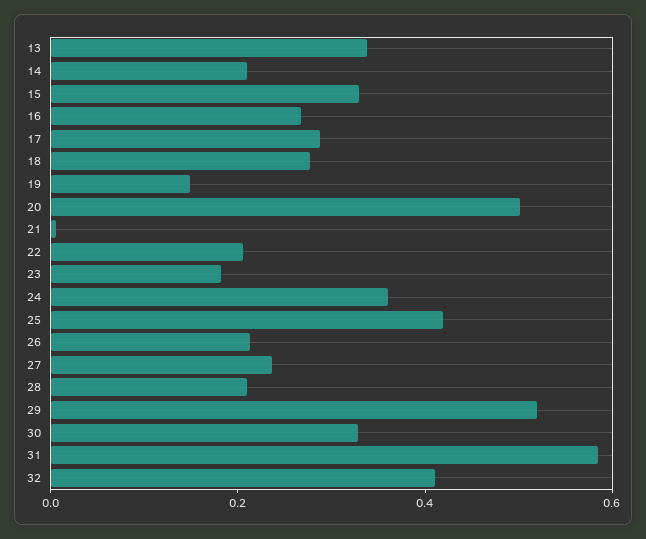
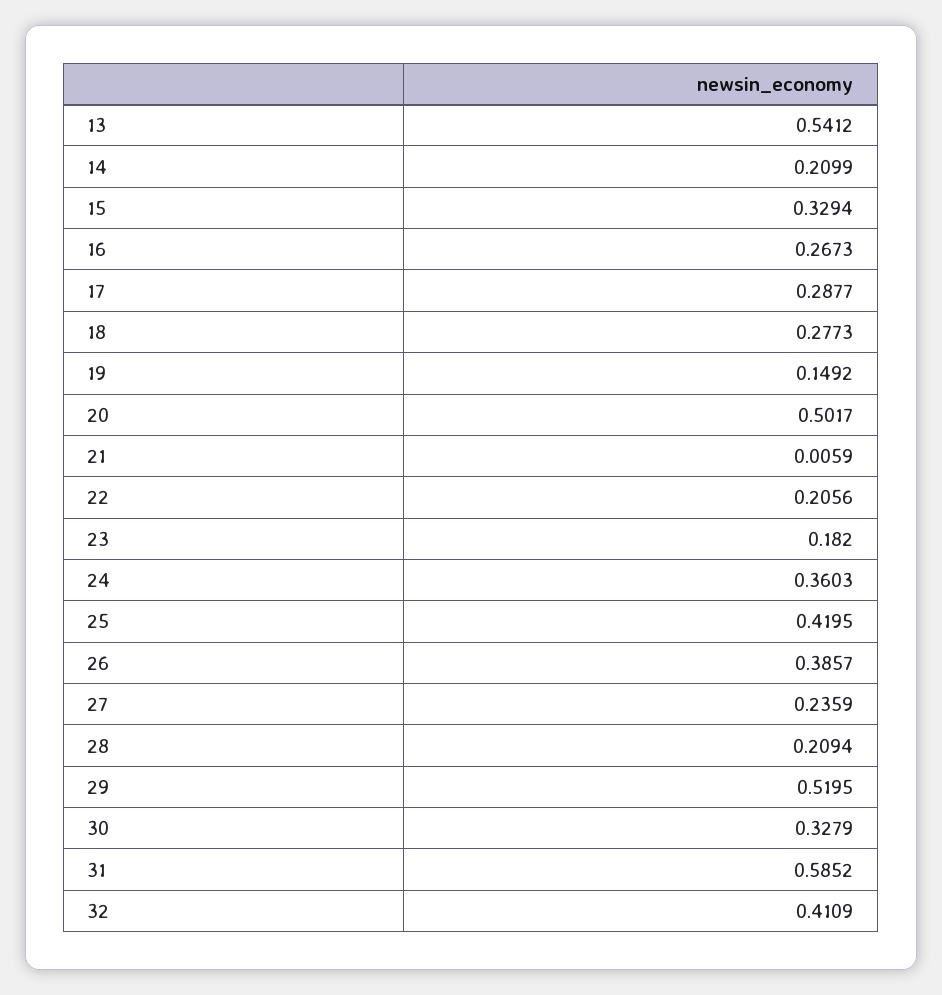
13: 0.35 -> 0.5412
26: 0.2 -> 0.3857

